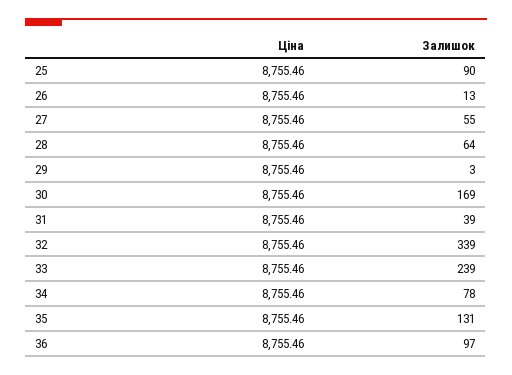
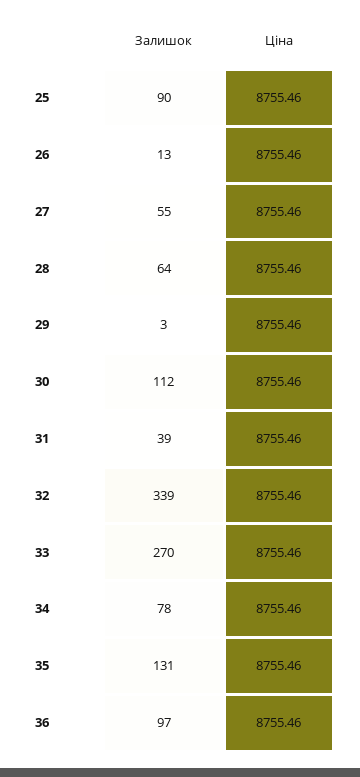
Залишок, 30: 169 -> 112
Залишок, 33: 239 -> 270

